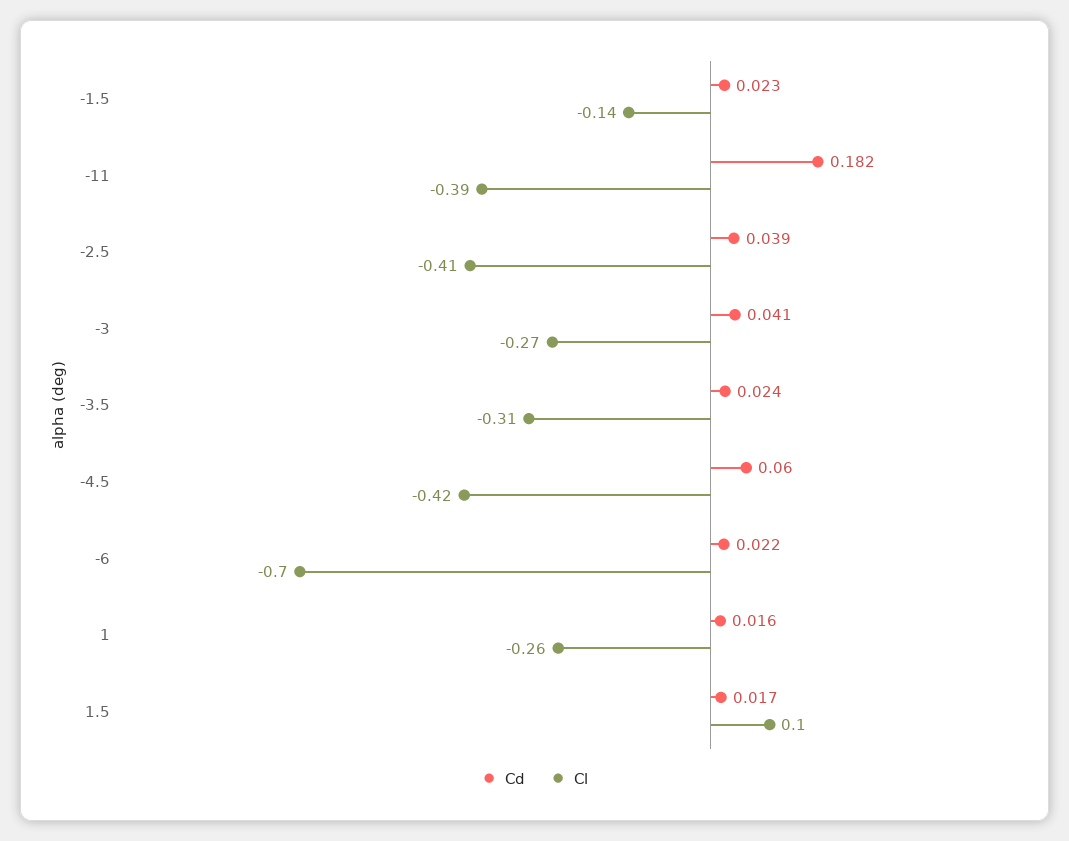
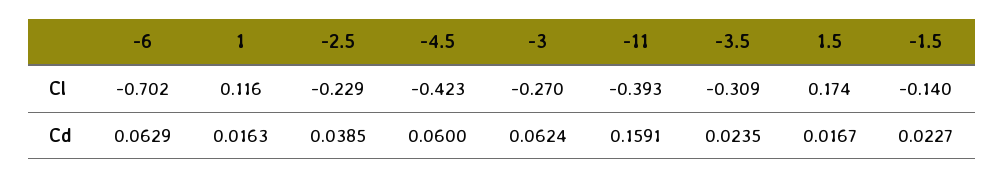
Cd, -11: 0.182 -> 0.1591
Cl, -2.5: -0.41 -> -0.229
Cd, -3: 0.041 -> 0.0624
Cd, -6: 0.022 -> 0.0629
Cl, 1: -0.26 -> 0.116
Cl, 1.5: 0.1 -> 0.174

